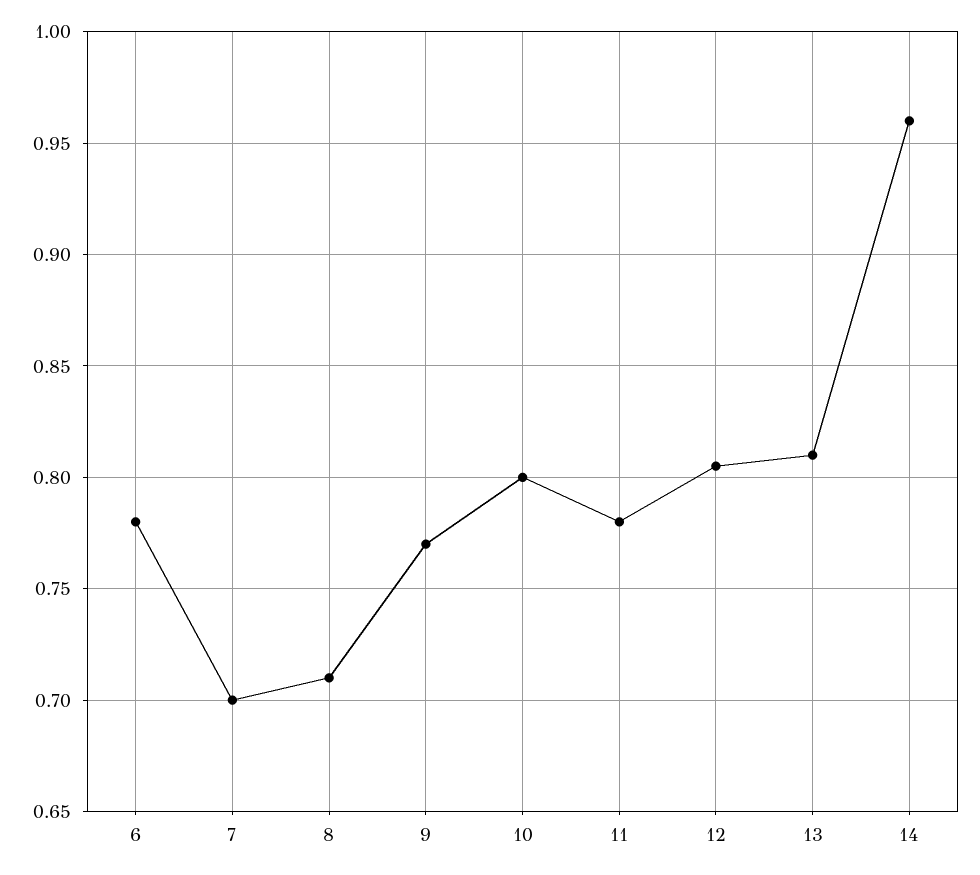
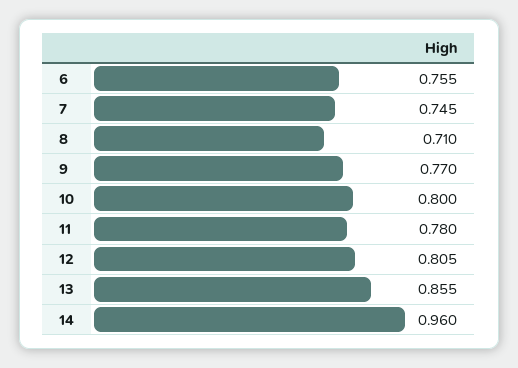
6: 0.78 -> 0.755
7: 0.7 -> 0.745
13: 0.81 -> 0.855

